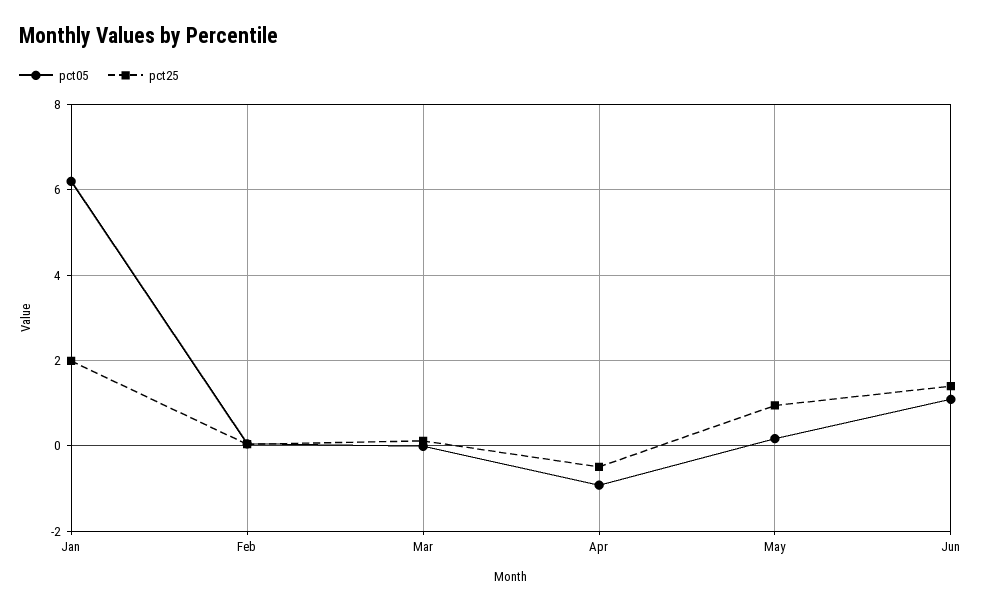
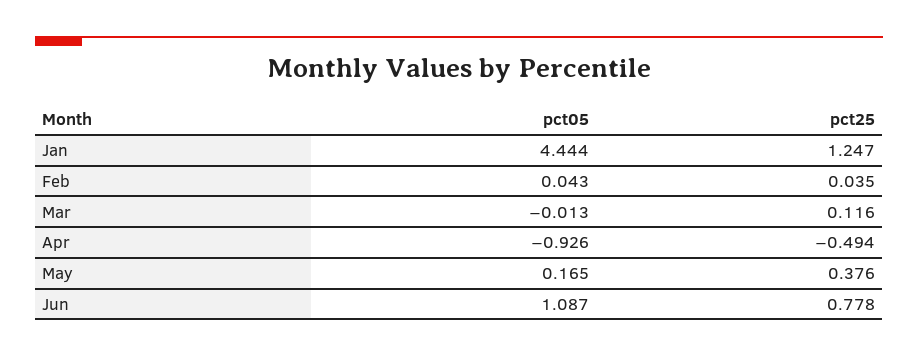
pct05, Jan: 6.2 -> 4.444
pct25, Jan: 2 -> 1.247
pct25, May: 1 -> 0.376
pct25, Jun: 1.4 -> 0.778

